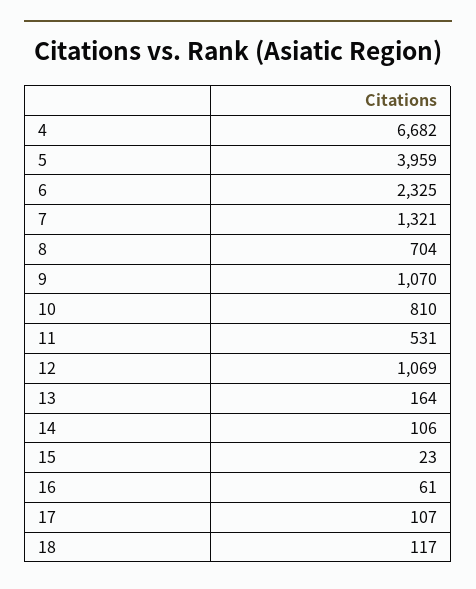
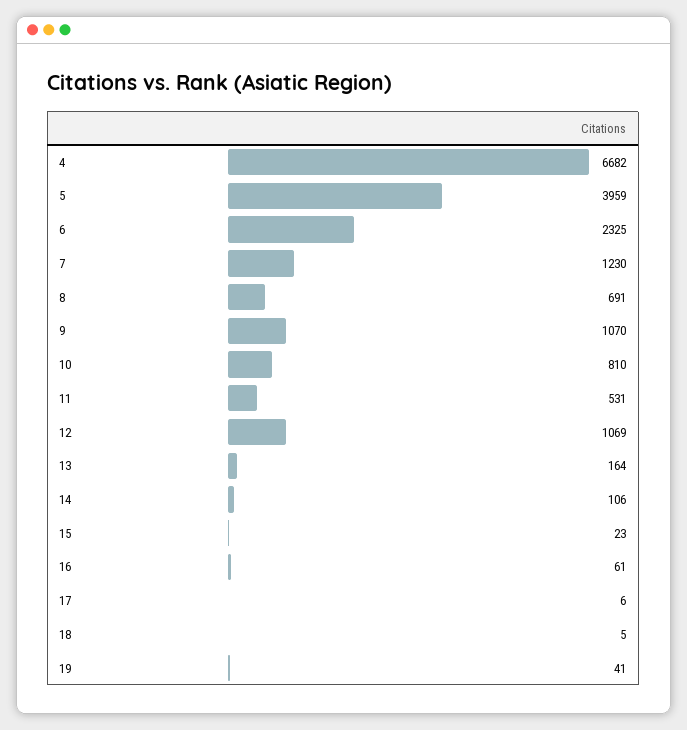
7: 1321 -> 1230
8: 704 -> 691
17: 107 -> 6
18: 117 -> 5
19: none -> 41

